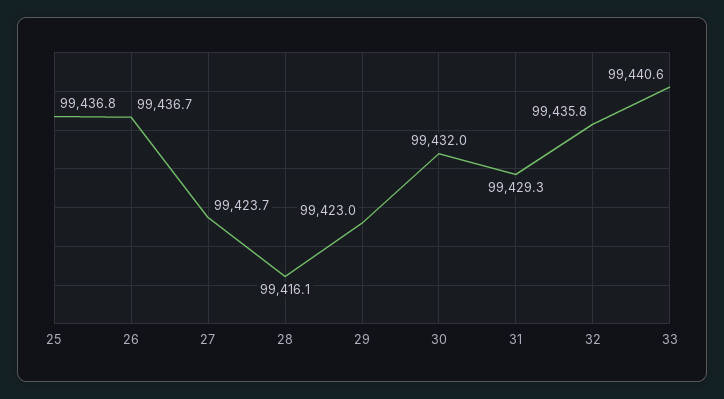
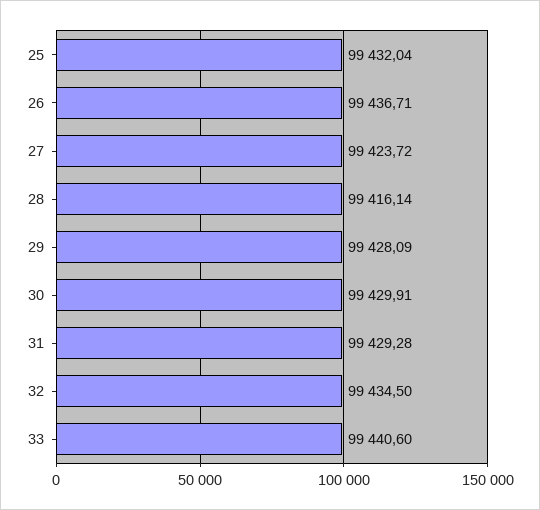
25: 99436.8 -> 99432.04
29: 99423 -> 99428.09
30: 99432 -> 99429.91
32: 99435.8 -> 99434.5

